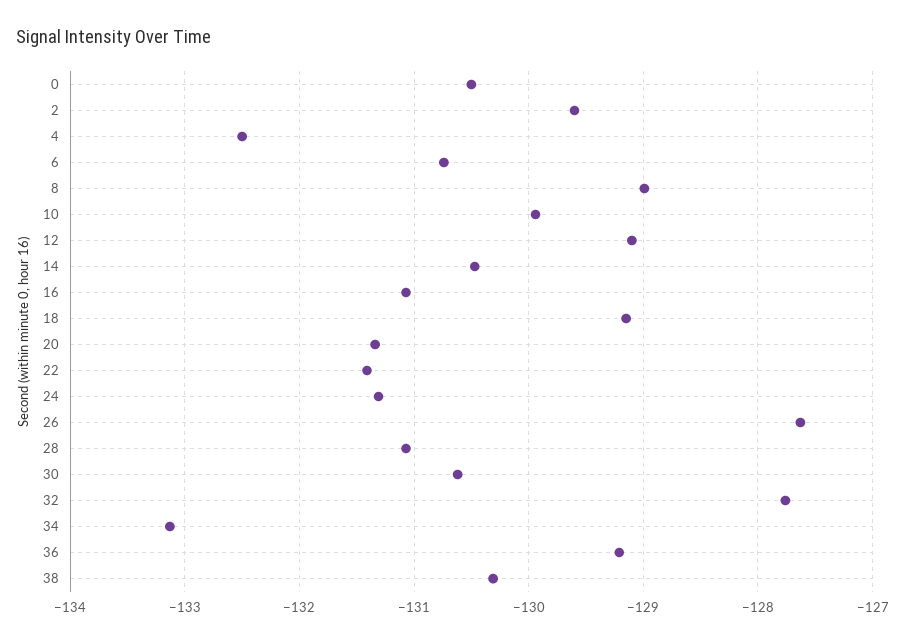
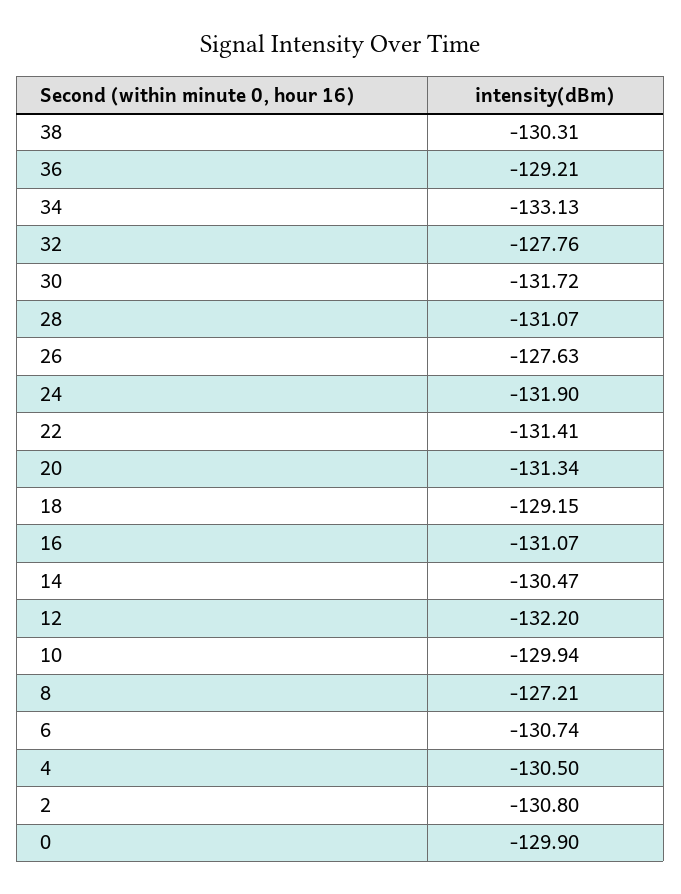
0: -130.5 -> -129.9
2: -129.6 -> -130.8
4: -132.5 -> -130.5
8: -129 -> -127.21
12: -129.1 -> -132.2
24: -131.3 -> -131.9
30: -130.6 -> -131.72

